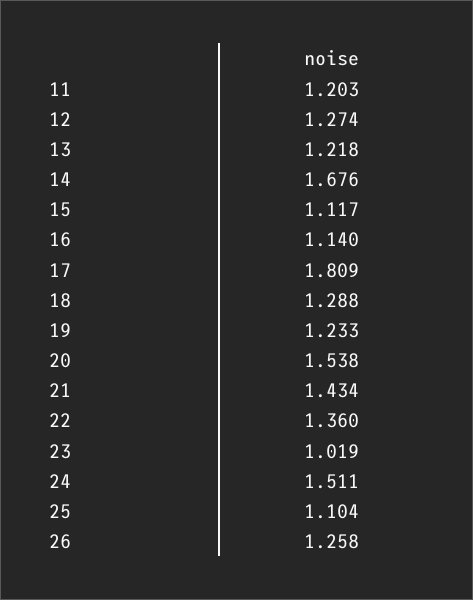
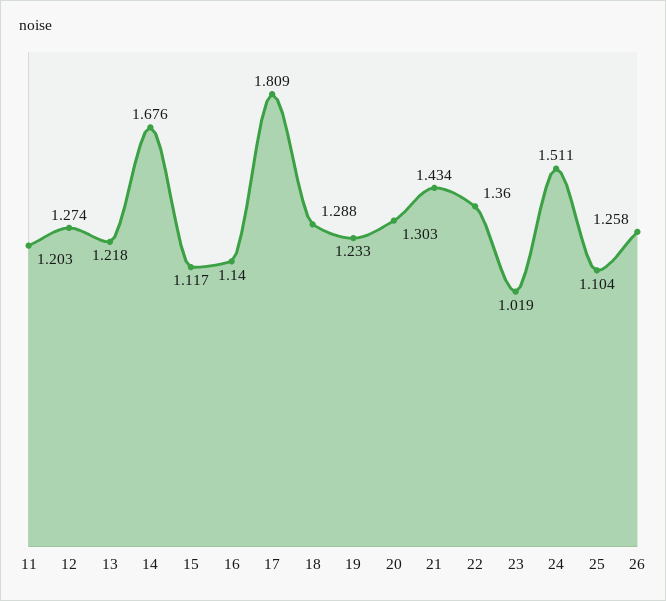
20: 1.538 -> 1.303

